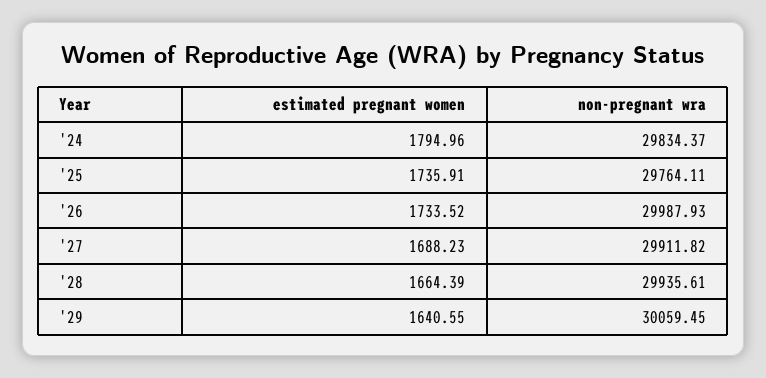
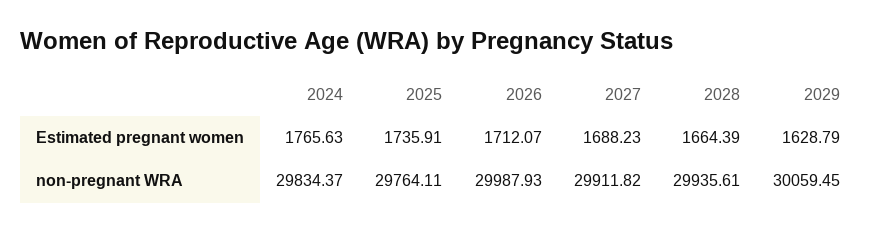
estimated pregnant women, '24: 1794.96 -> 1765.63
estimated pregnant women, '26: 1733.52 -> 1712.07
estimated pregnant women, '29: 1640.55 -> 1628.79

